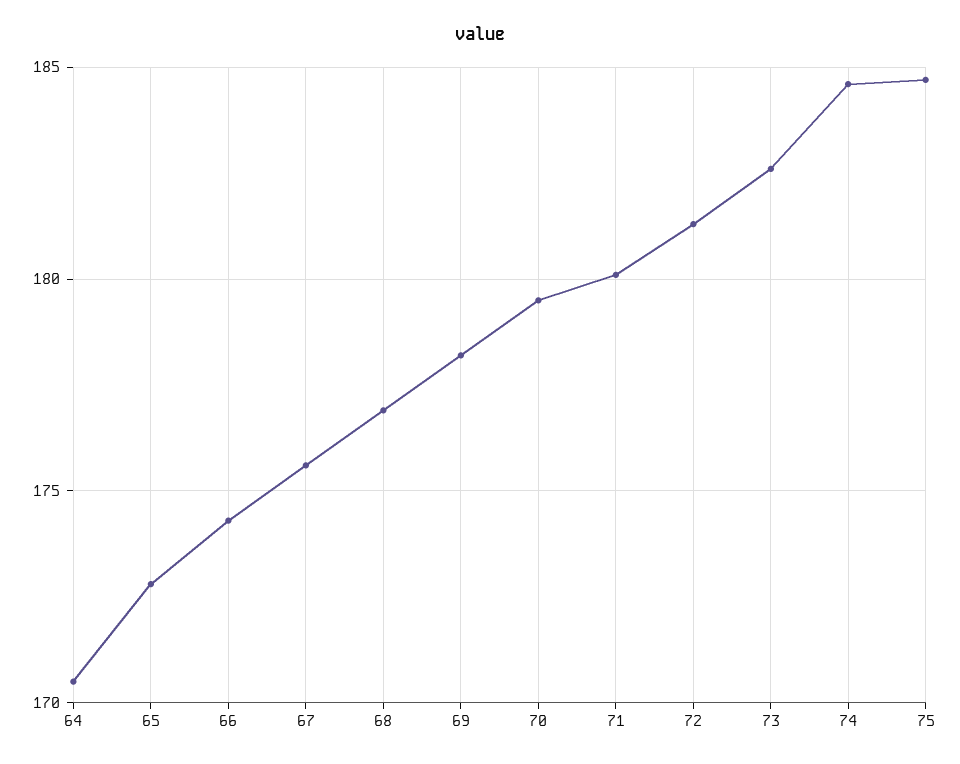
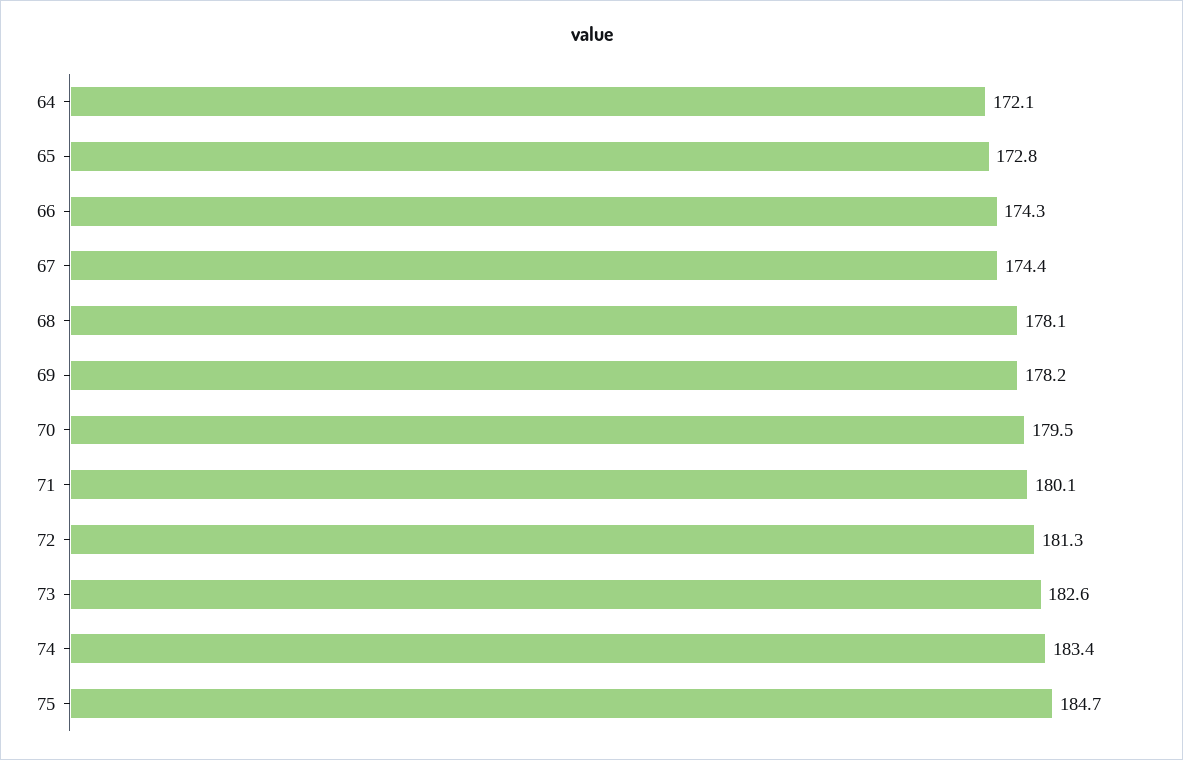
64: 170.5 -> 172.1
67: 175.5 -> 174.4
68: 177 -> 178.1
74: 184.5 -> 183.4

